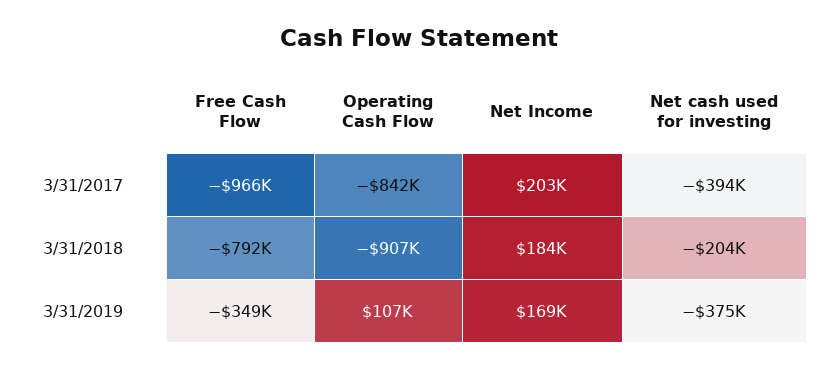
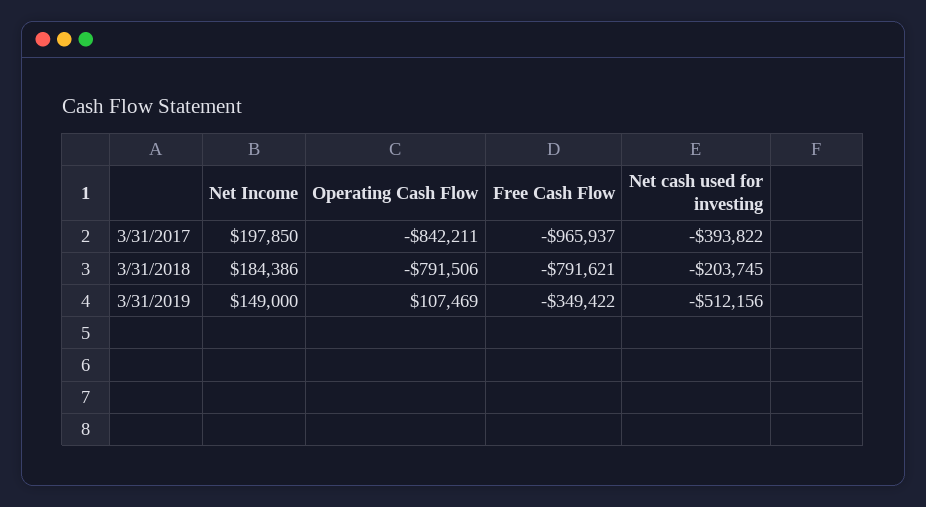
Net Income, 3/31/2017: 203000 -> 197850
Operating Cash Flow, 3/31/2018: -907000 -> -791506
Net Income, 3/31/2019: 169000 -> 149000
Net cash used for investing, 3/31/2019: -375000 -> -512156

